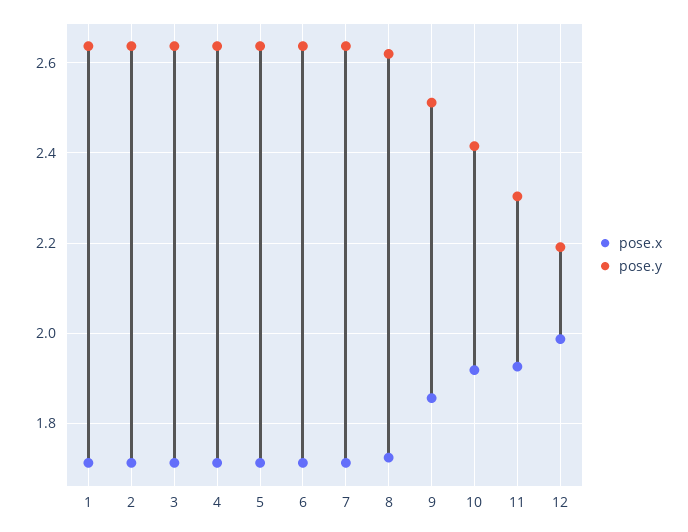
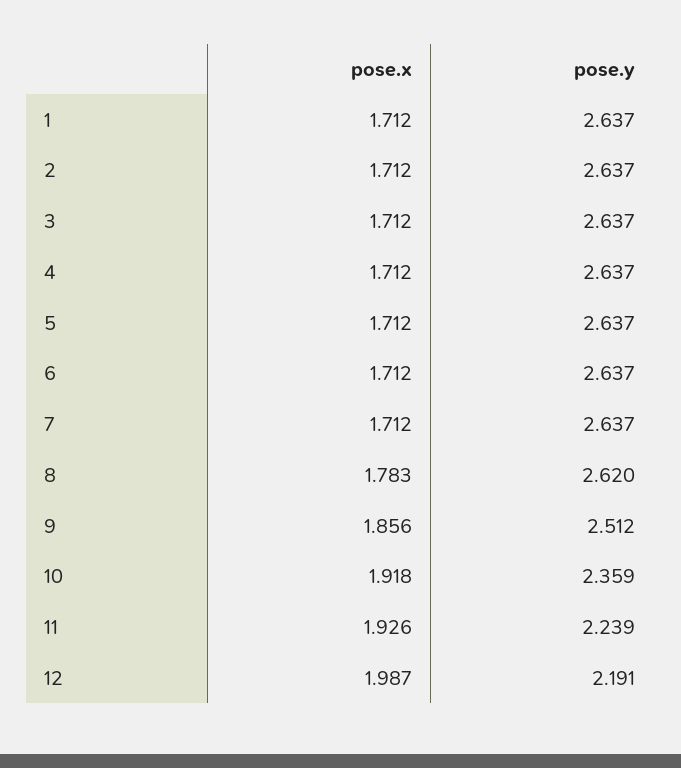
pose.x, 8: 1.72 -> 1.783
pose.y, 10: 2.42 -> 2.359
pose.y, 11: 2.3 -> 2.239

